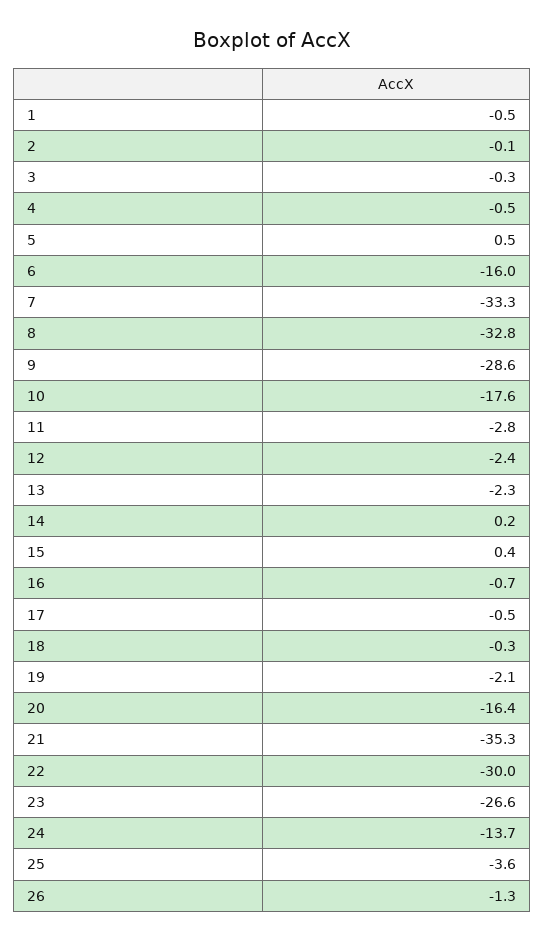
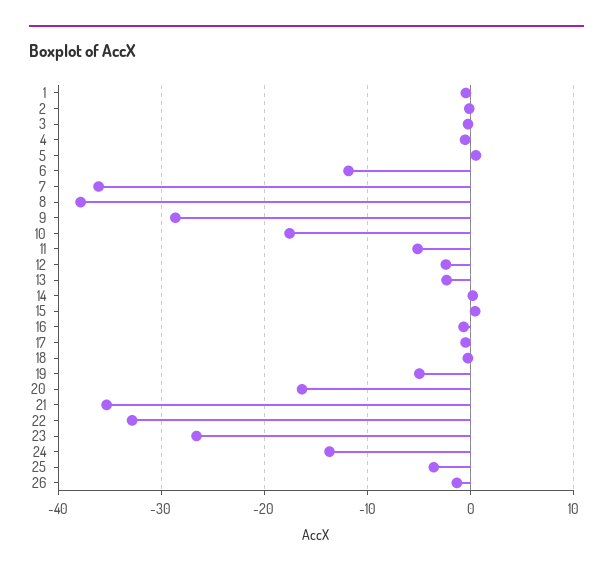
6: -16 -> -12
7: -33.3 -> -36
8: -32.8 -> -38
11: -2.8 -> -5
19: -2.1 -> -5
22: -30 -> -33

